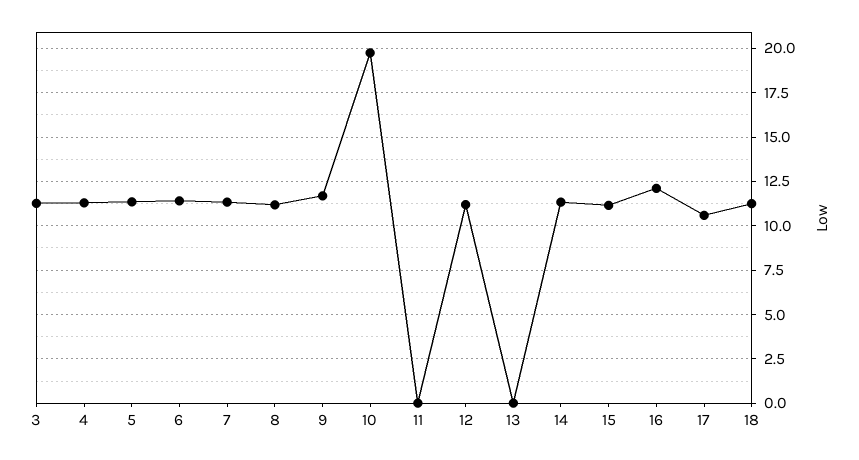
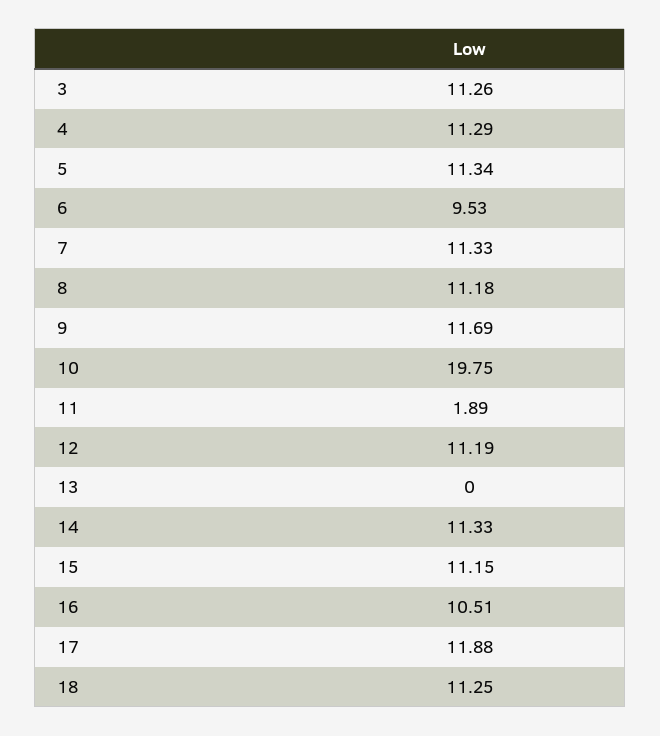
6: 11.5 -> 9.53
11: 0 -> 1.89
16: 12 -> 10.51
17: 10.5 -> 11.88

